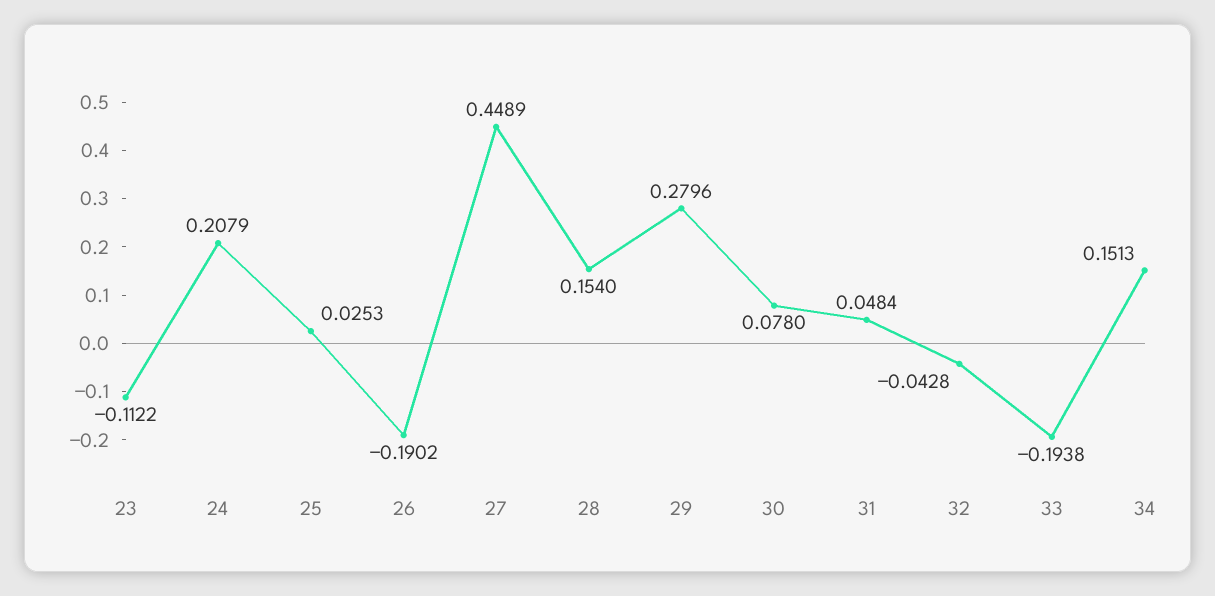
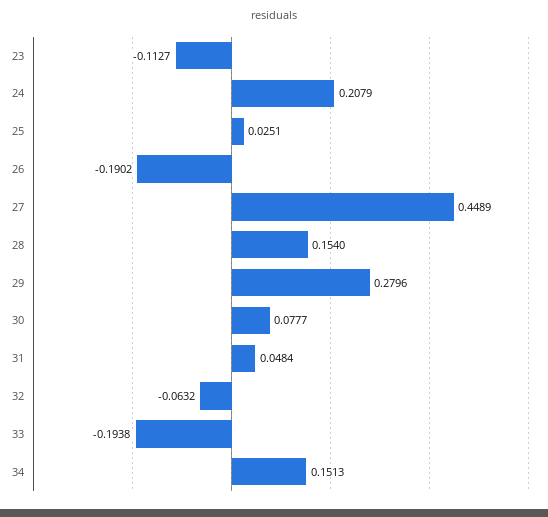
23: -0.1122 -> -0.1127
25: 0.0253 -> 0.0251
30: 0.078 -> 0.0777
32: -0.0428 -> -0.0632

